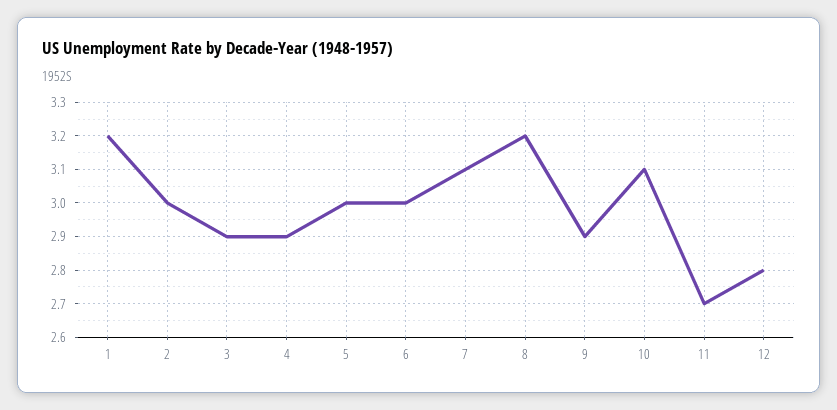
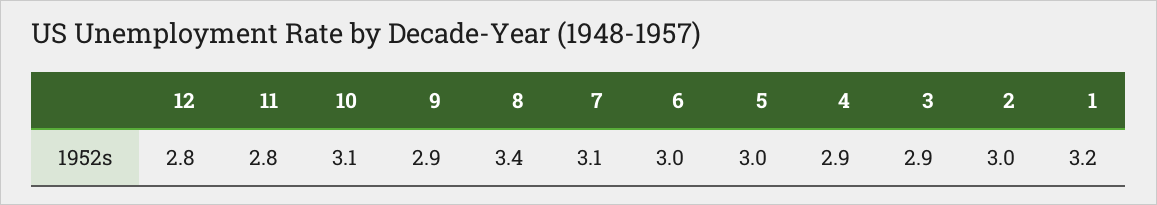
8: 3.2 -> 3.4
11: 2.7 -> 2.8

